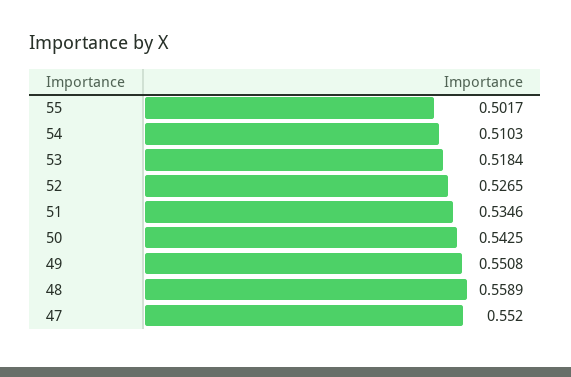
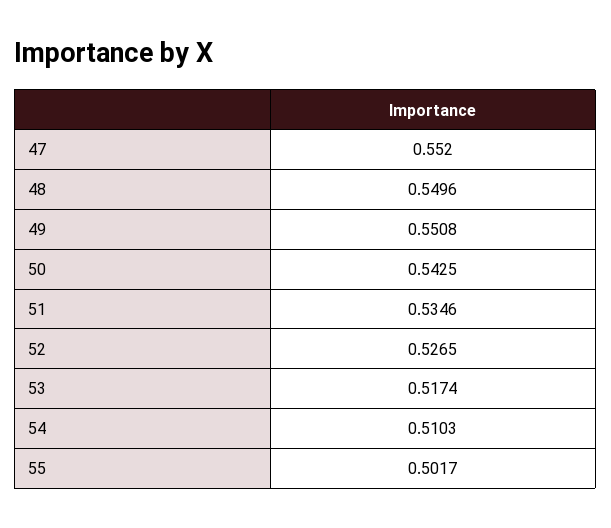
53: 0.5184 -> 0.5174
48: 0.5589 -> 0.5496

